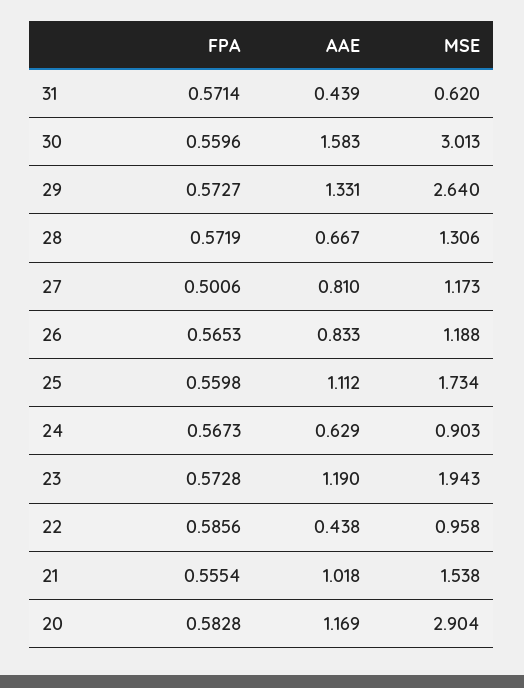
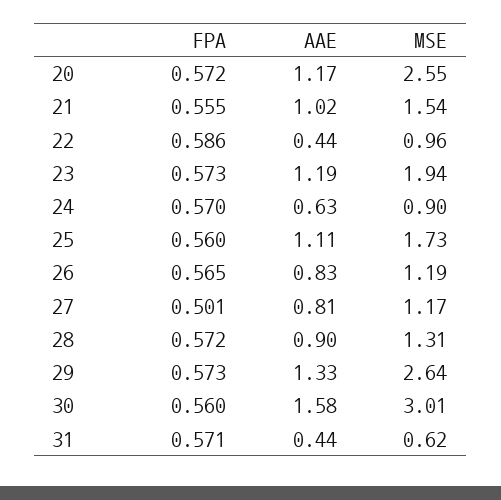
AAE, 28: 0.667 -> 0.9
FPA, 24: 0.5673 -> 0.57
FPA, 20: 0.5828 -> 0.572
MSE, 20: 2.904 -> 2.55

